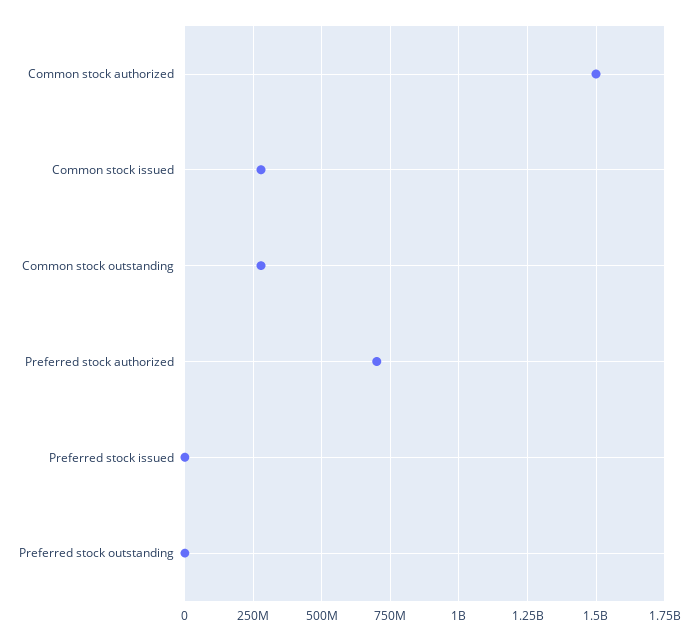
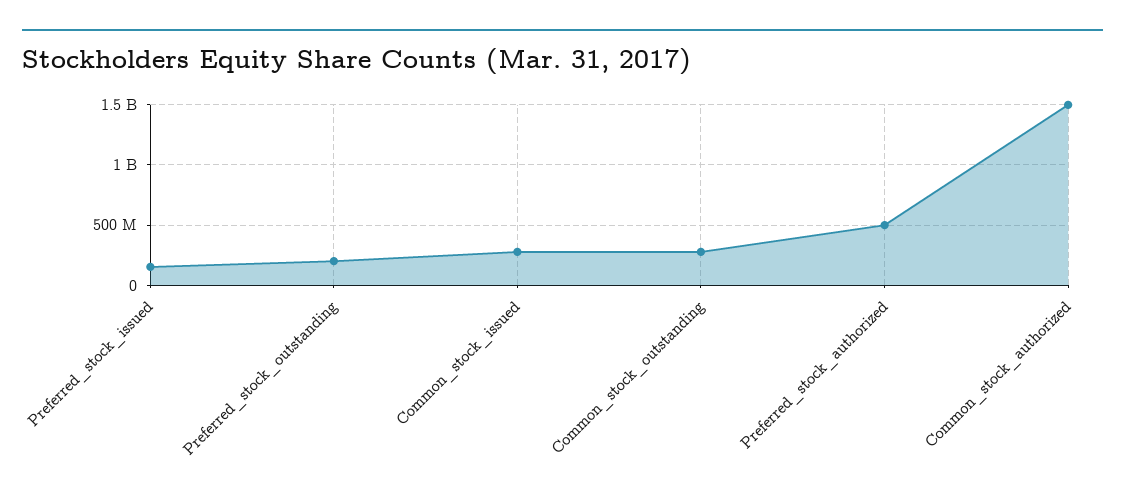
Preferred stock authorized: 700000000 -> 500000000
Preferred stock issued: 0 -> 150000000
Preferred stock outstanding: 0 -> 200000000

